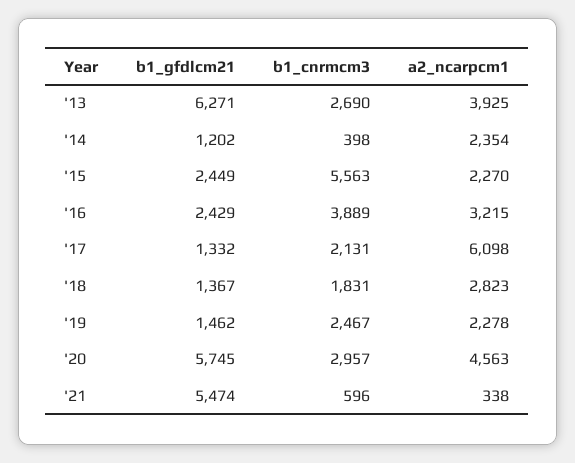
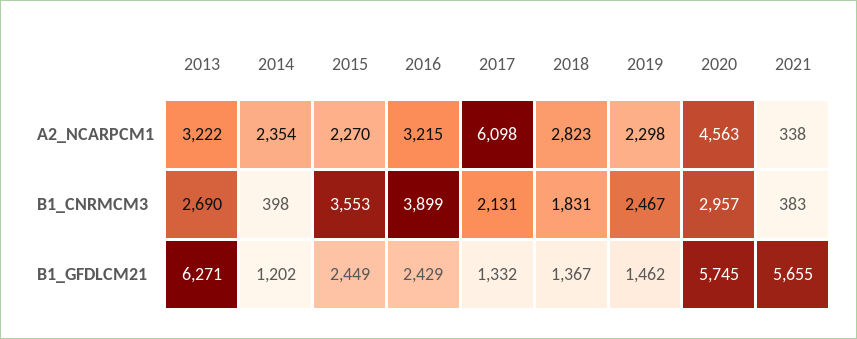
a2_ncarpcm1, '13: 3925 -> 3222
b1_cnrmcm3, '15: 5563 -> 3553
b1_cnrmcm3, '16: 3889 -> 3899
a2_ncarpcm1, '19: 2278 -> 2298
b1_gfdlcm21, '21: 5474 -> 5655
b1_cnrmcm3, '21: 596 -> 383

